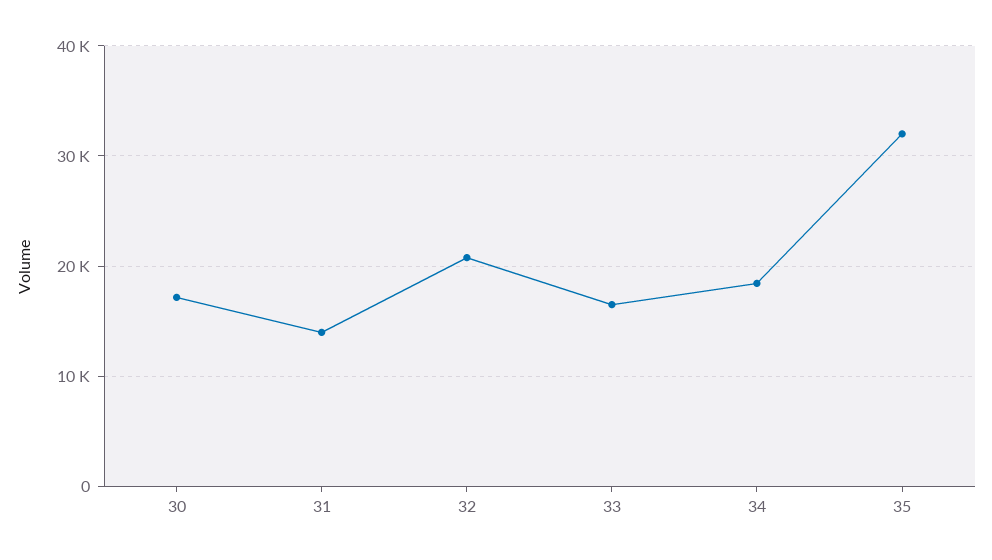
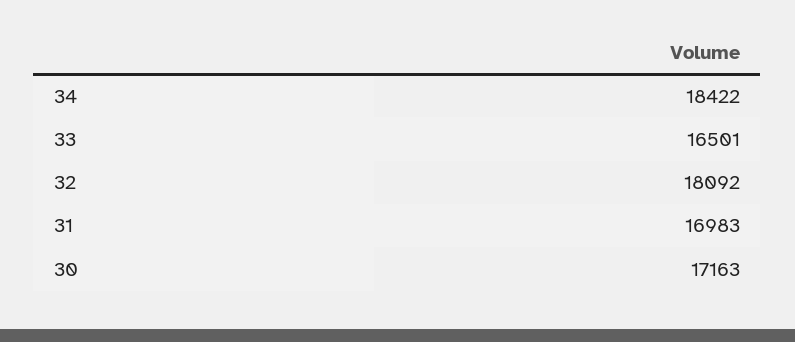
31: 14000 -> 16983
32: 21000 -> 18092
35: 32000 -> none

